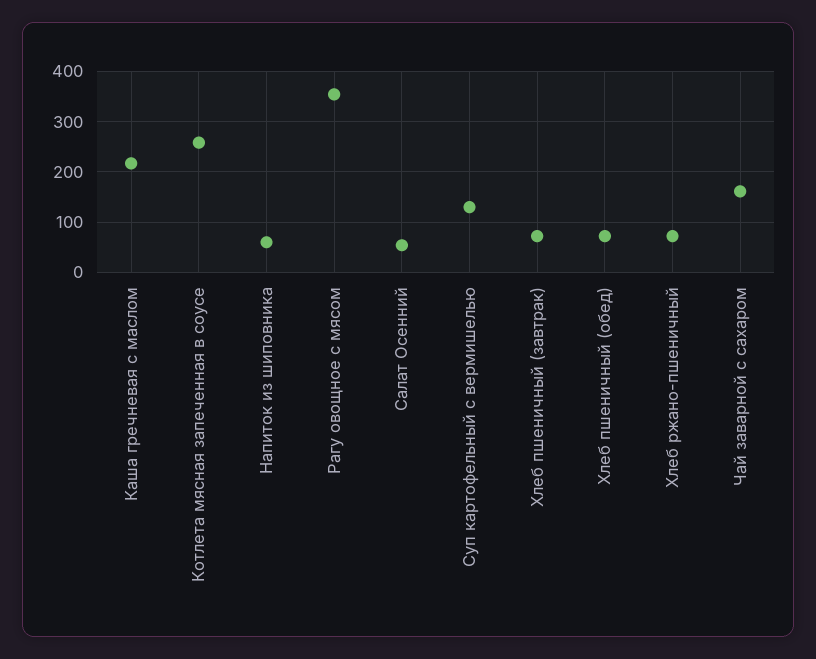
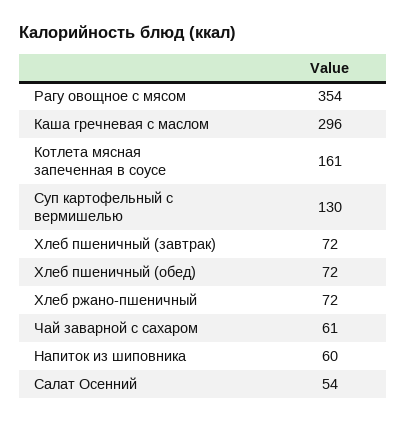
Каша гречневая с маслом: 220 -> 296
Котлета мясная запеченная в соусе: 260 -> 161
Чай заварной с сахаром: 160 -> 61

